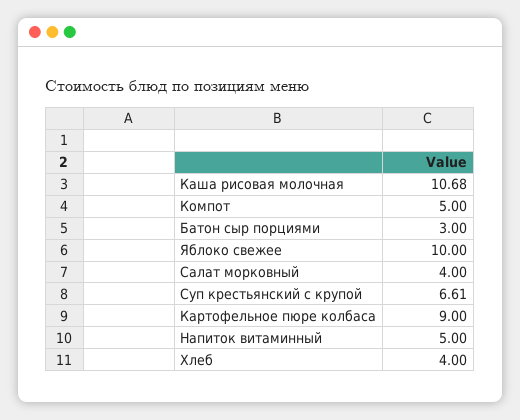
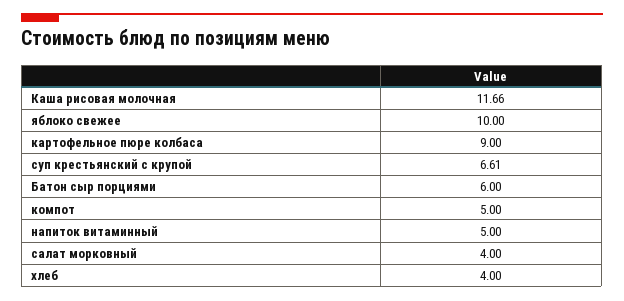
Каша рисовая молочная: 10.68 -> 11.66
Батон сыр порциями: 3 -> 6

